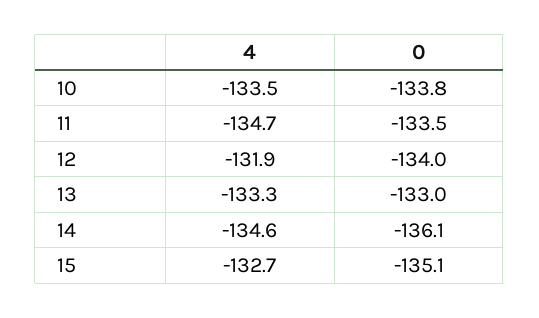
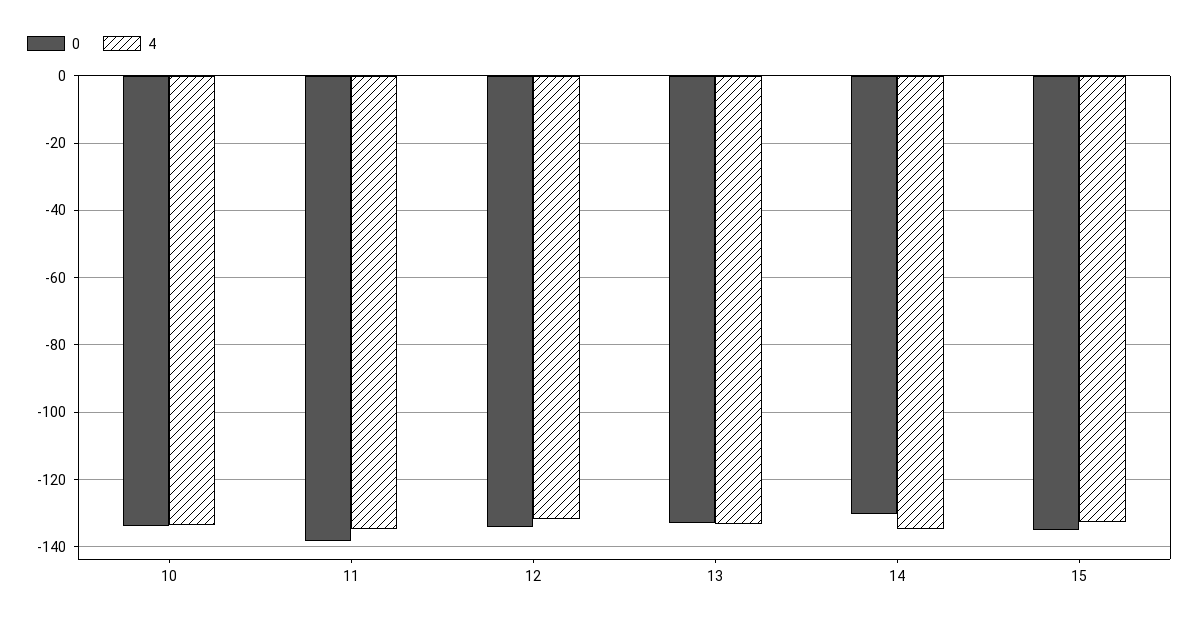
0, 11: -133.5 -> -138
0, 14: -136.1 -> -130

